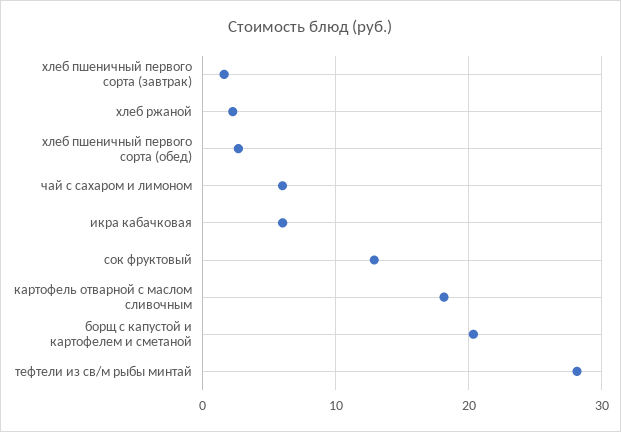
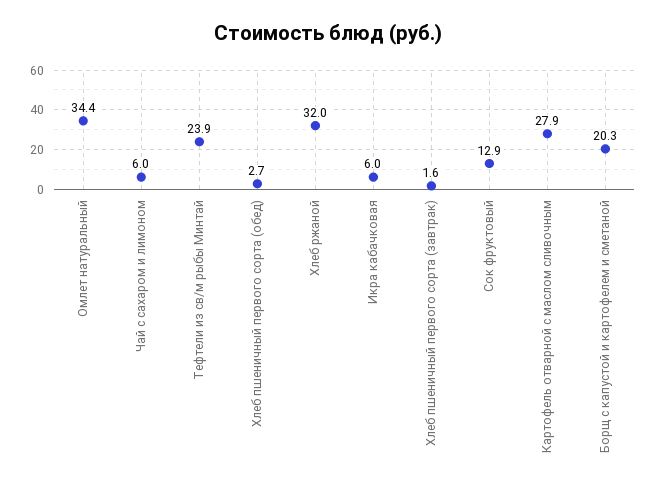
хлеб ржаной: 2 -> 32
картофель отварной с маслом сливочным: 18 -> 27.9
тефтели из св/м рыбы минтай: 28 -> 23.9
Омлет натуральный: none -> 34.4

